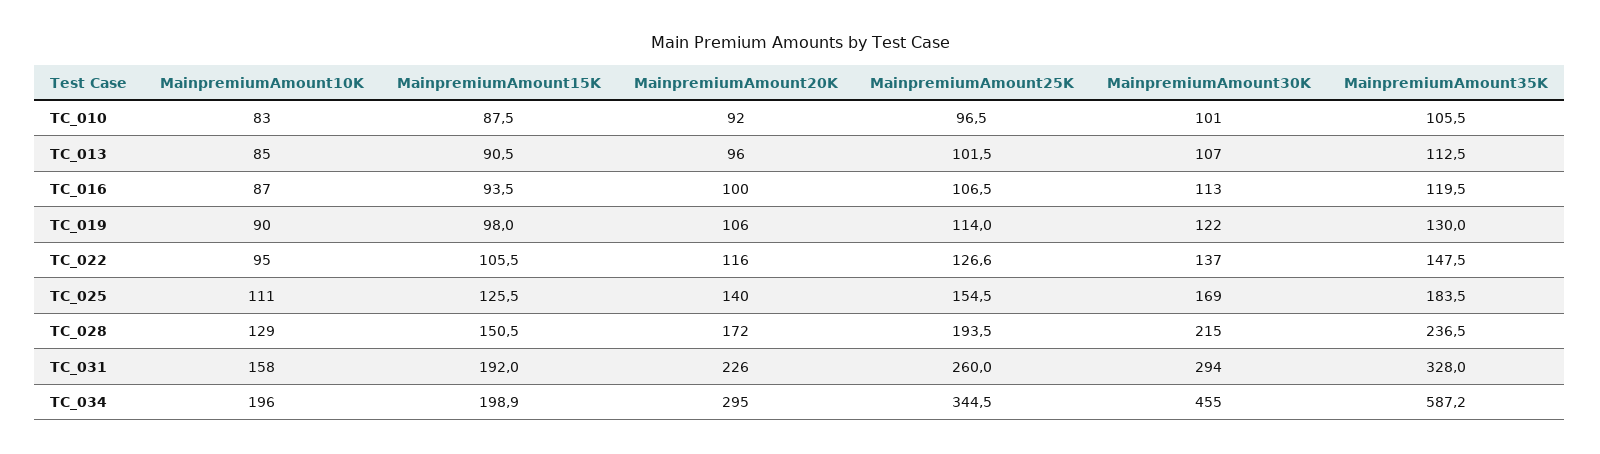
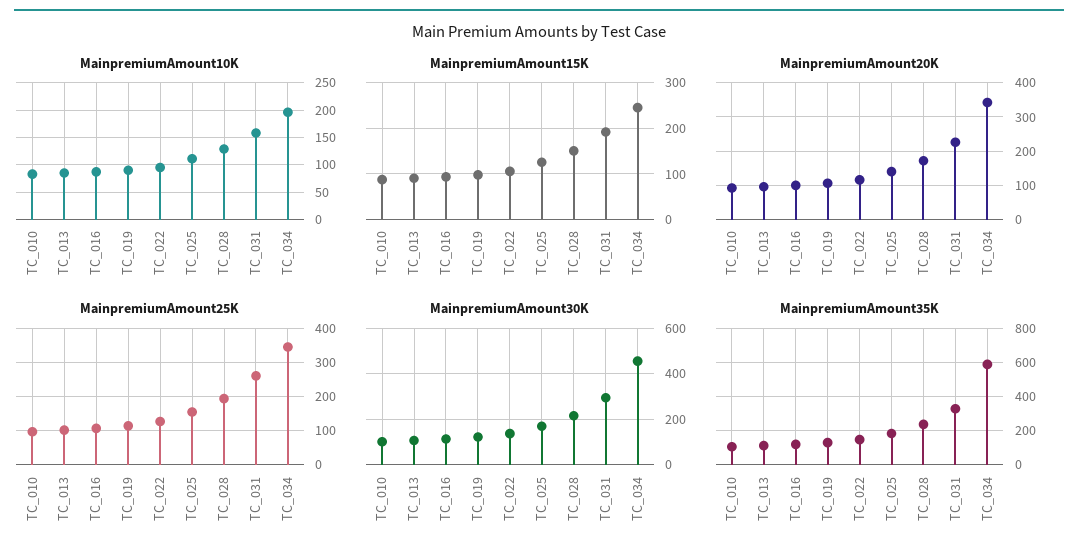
MainpremiumAmount15K, TC_034: 198.9 -> 240
MainpremiumAmount20K, TC_034: 295 -> 340

